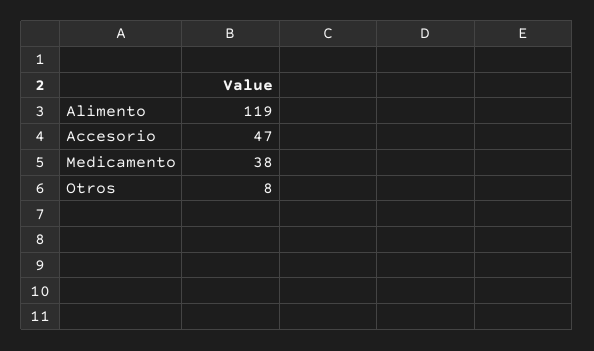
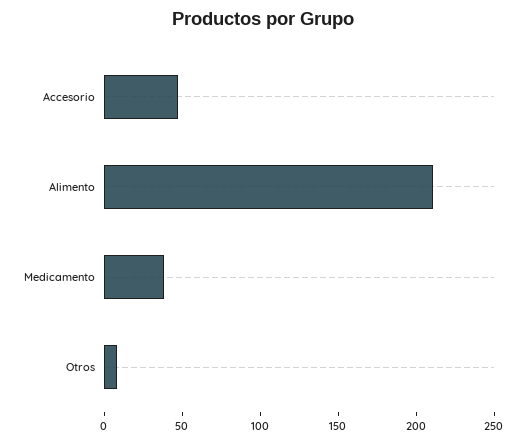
Alimento: 119 -> 210

